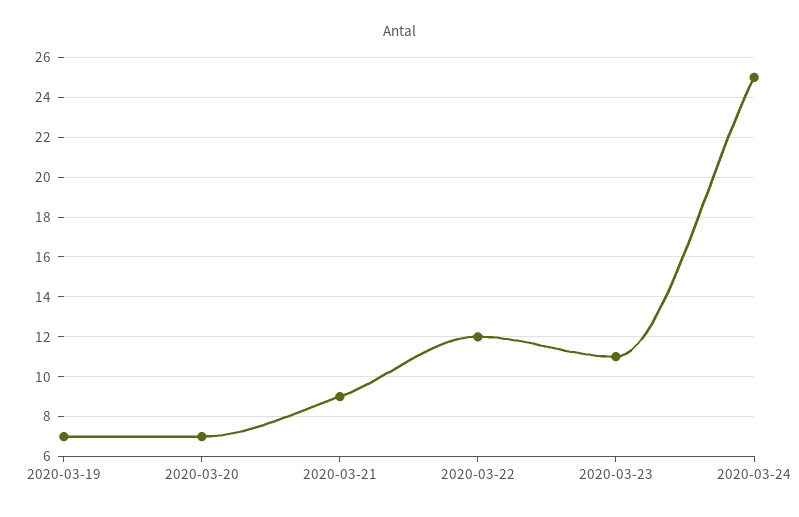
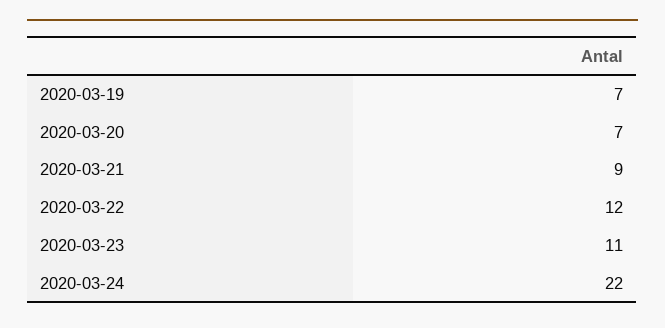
2020-03-24: 25 -> 22

